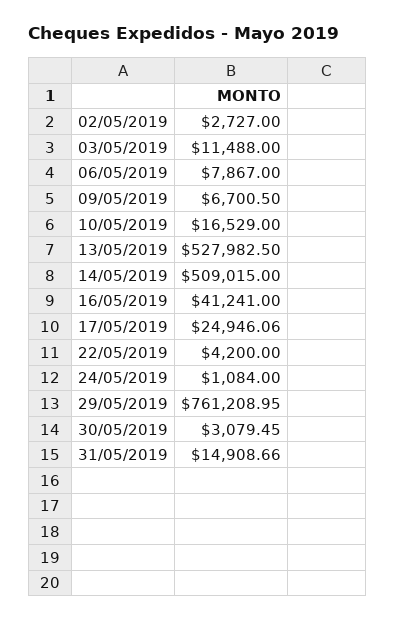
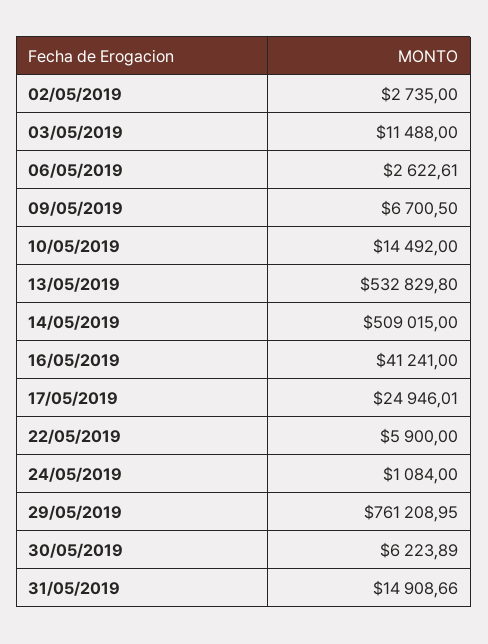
02/05/2019: 2727 -> 2735
06/05/2019: 7867 -> 2622.61
10/05/2019: 16529 -> 14492
13/05/2019: 527982.5 -> 532829.8
17/05/2019: 24946.06 -> 24946.01
22/05/2019: 4200 -> 5900
30/05/2019: 3079.45 -> 6223.89

